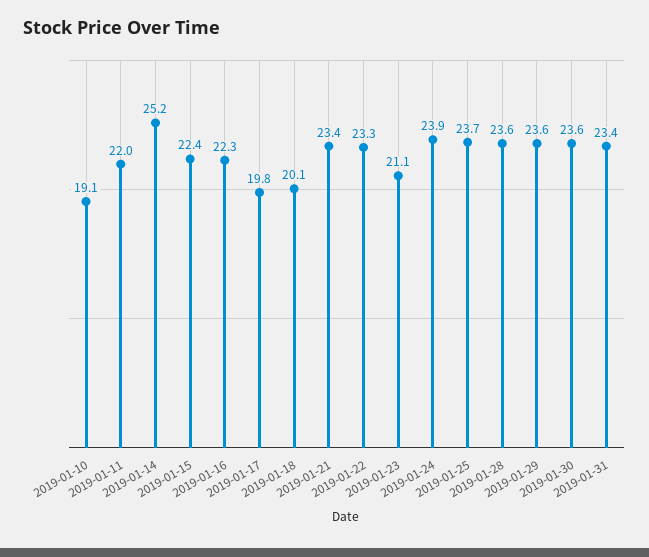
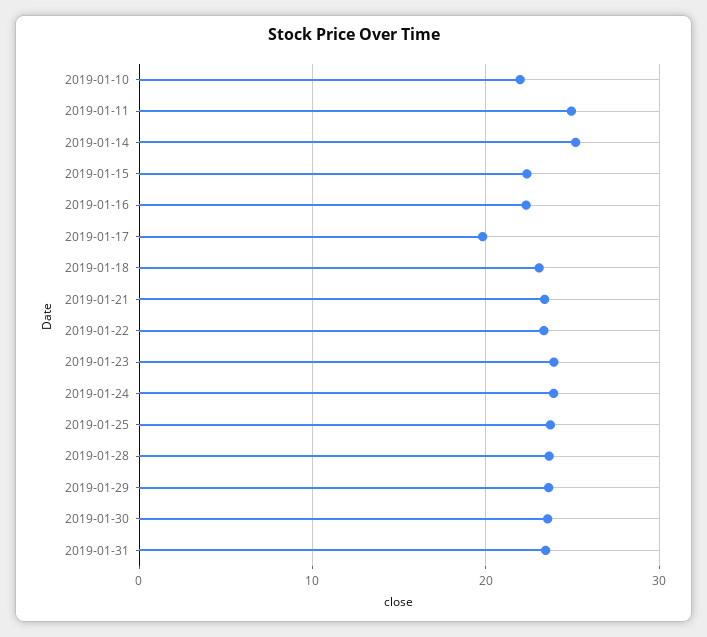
2019-01-10: 19.1 -> 22
2019-01-11: 22 -> 25
2019-01-18: 20.1 -> 23
2019-01-23: 21.1 -> 24

